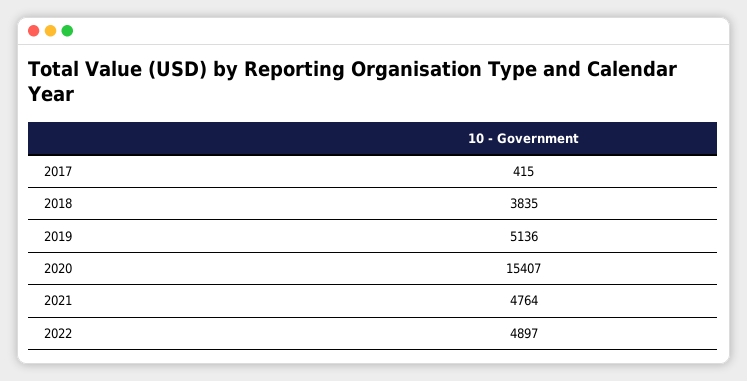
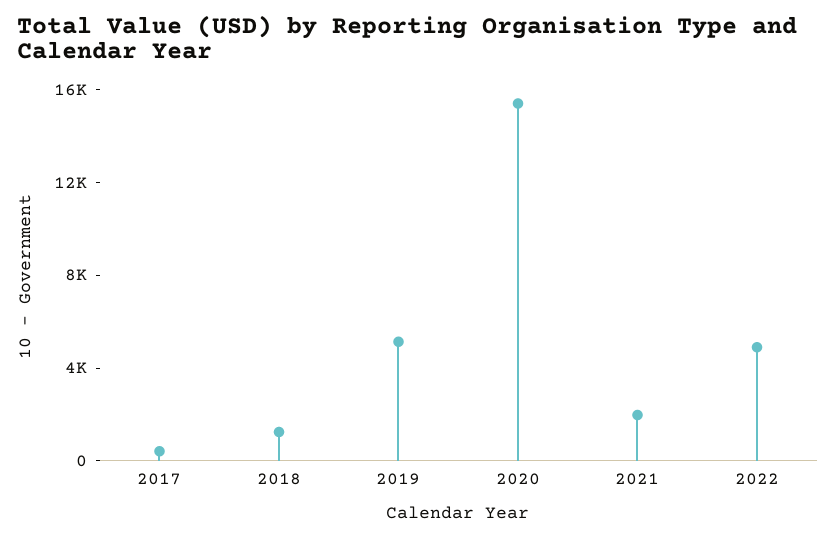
2018: 3835 -> 1000
2021: 4764 -> 2000

